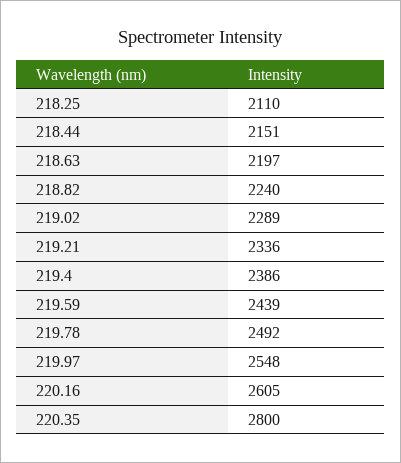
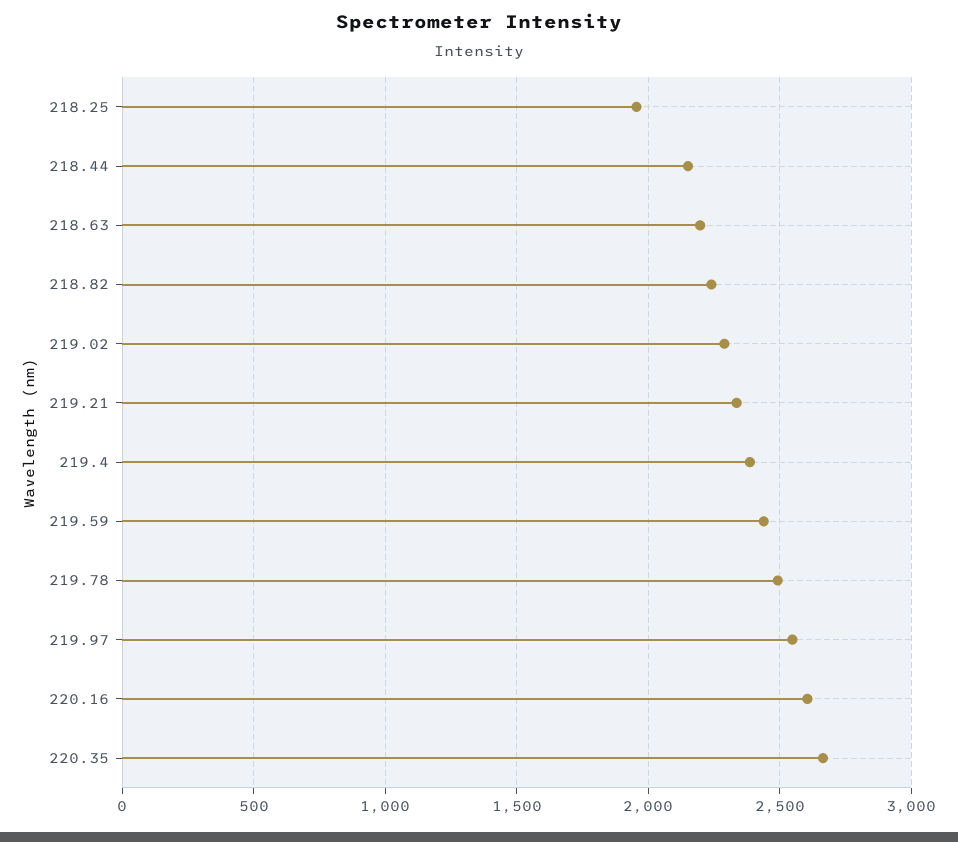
218.25: 2110 -> 1950
220.35: 2800 -> 2650

